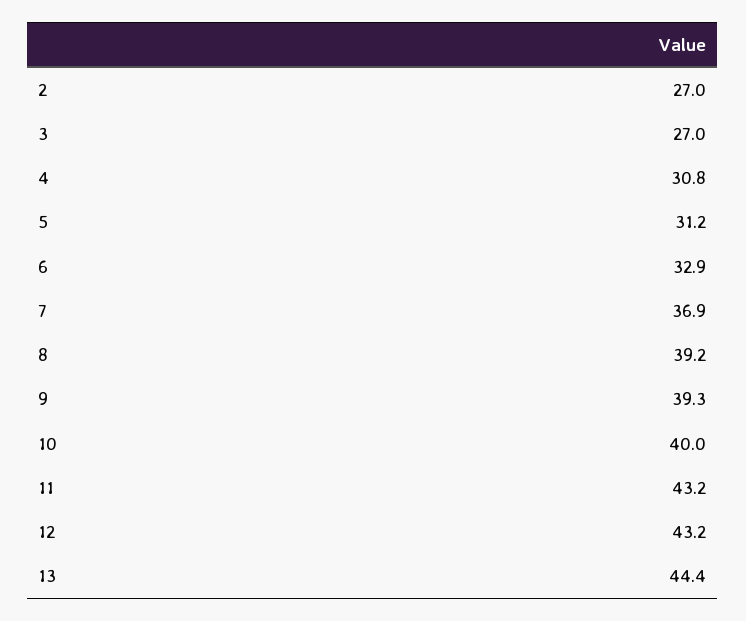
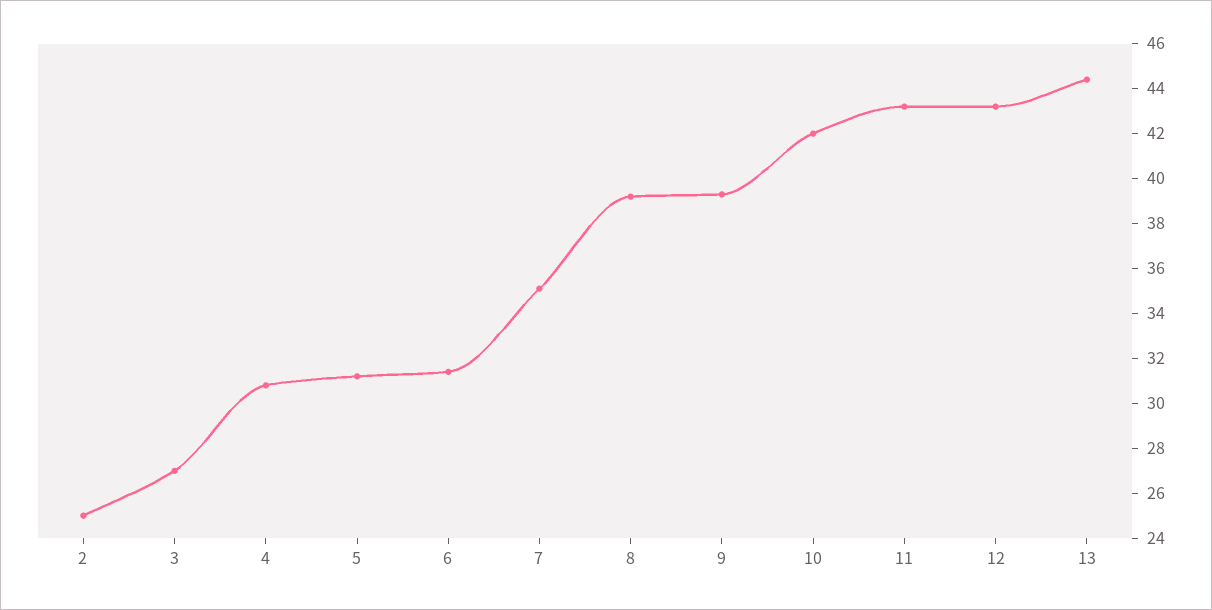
2: 27 -> 25
6: 32.9 -> 31.5
7: 36.9 -> 35
10: 40 -> 42

